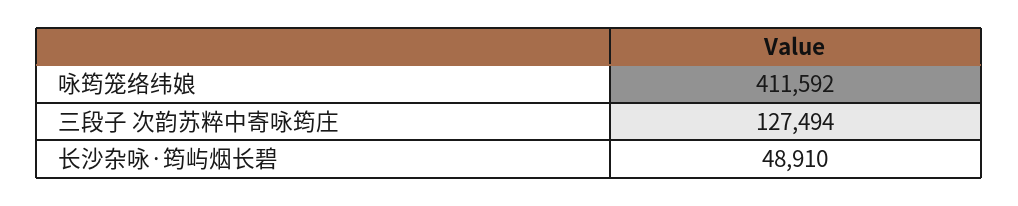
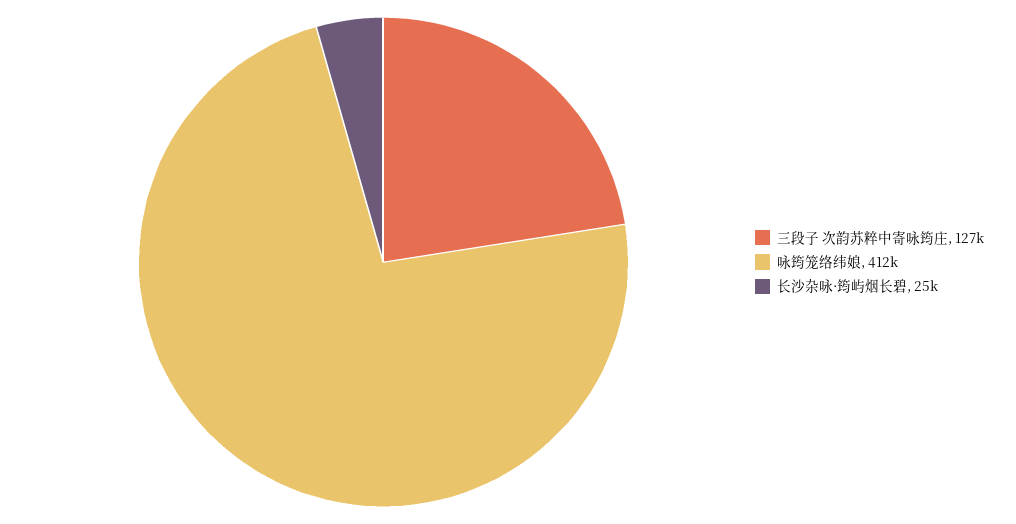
长沙杂咏·筠屿烟长碧: 48910 -> 25000

